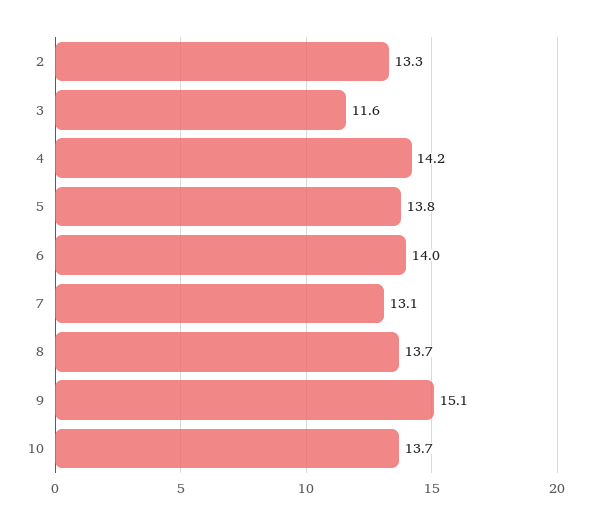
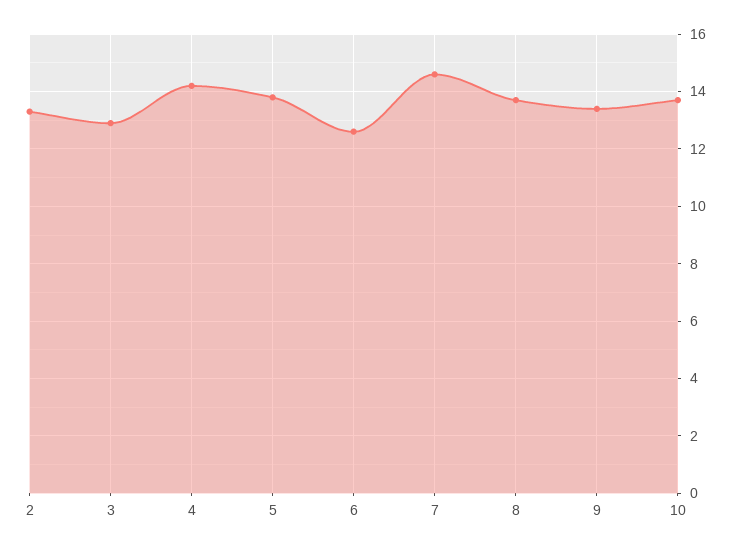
3: 11.6 -> 13
6: 14 -> 12.5
7: 13.1 -> 14.5
9: 15.1 -> 13.5

